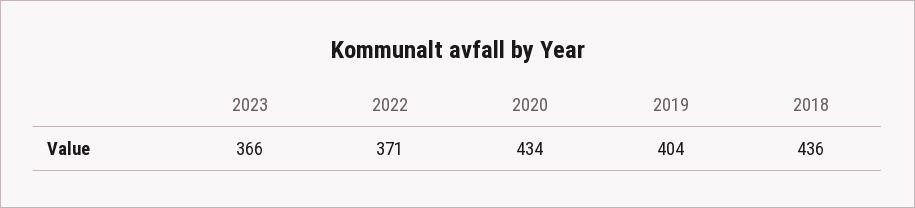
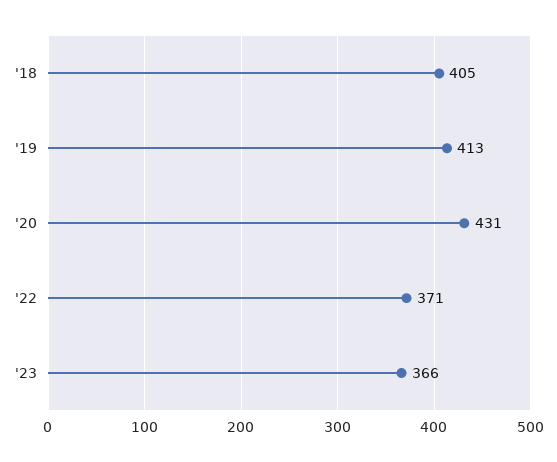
2020: 434 -> 431
2019: 404 -> 413
2018: 436 -> 405

